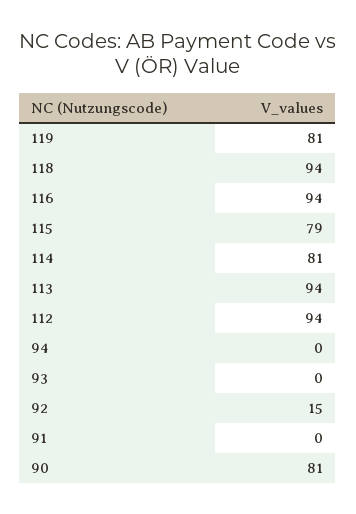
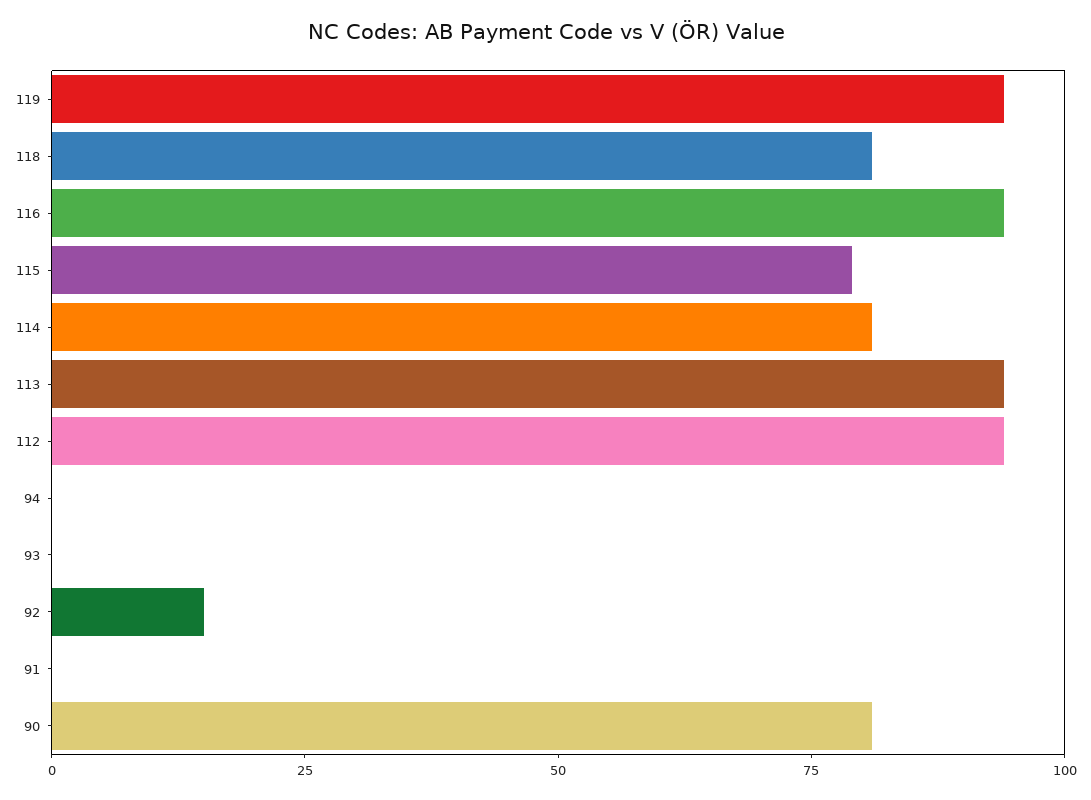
119: 81 -> 95
118: 94 -> 80

